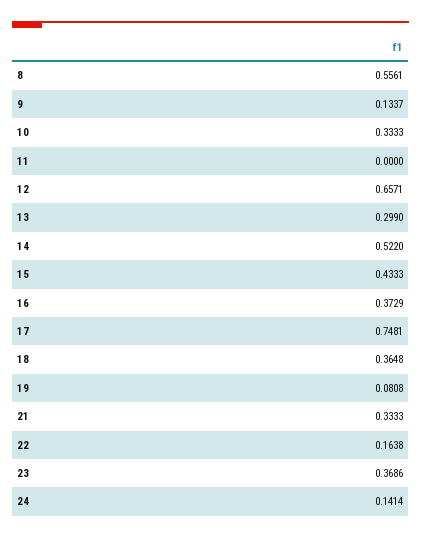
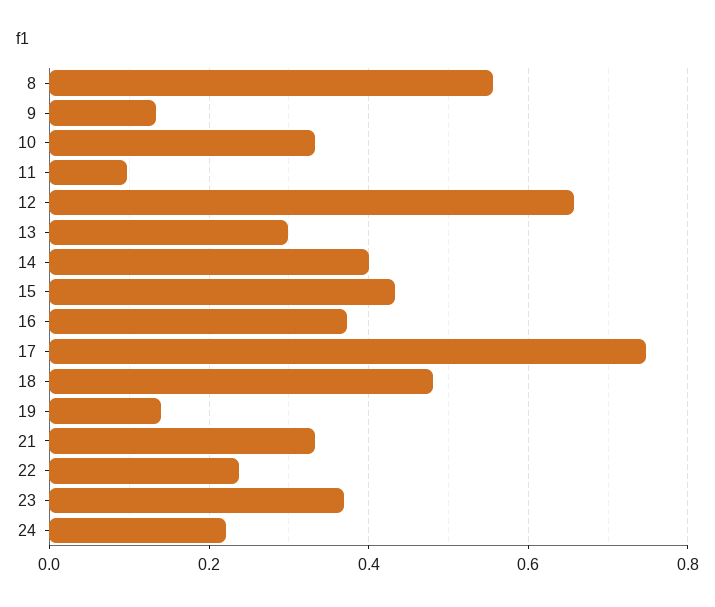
11: 0 -> 0.1
14: 0.522 -> 0.4
18: 0.3648 -> 0.48
19: 0.0808 -> 0.14
22: 0.1638 -> 0.24
24: 0.1414 -> 0.22

